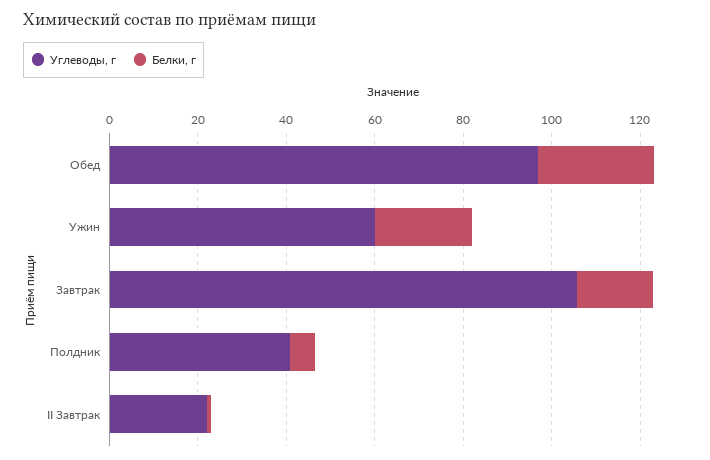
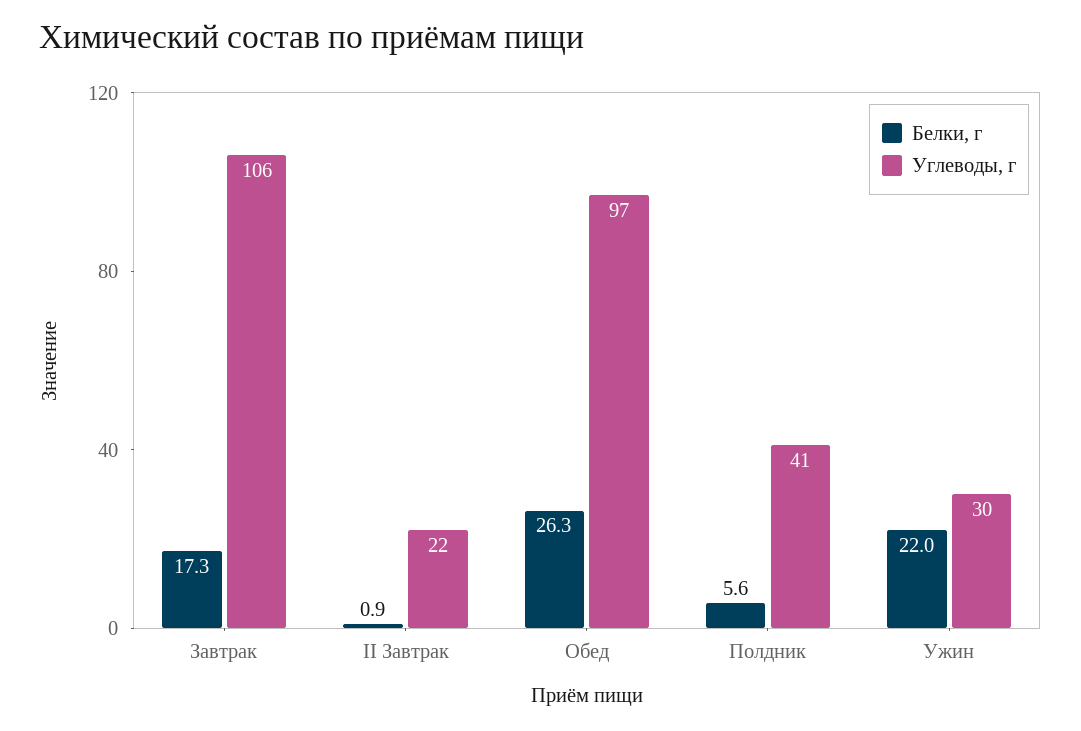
Углеводы, г, Ужин: 60 -> 30

